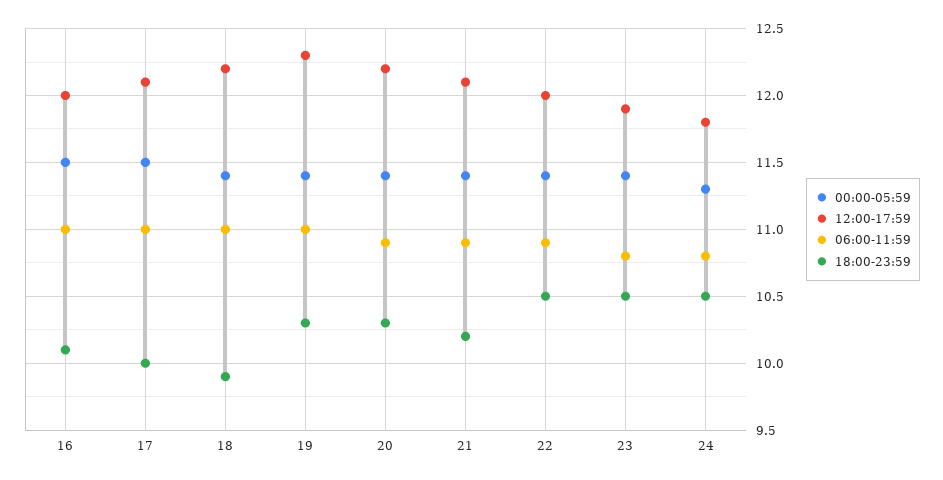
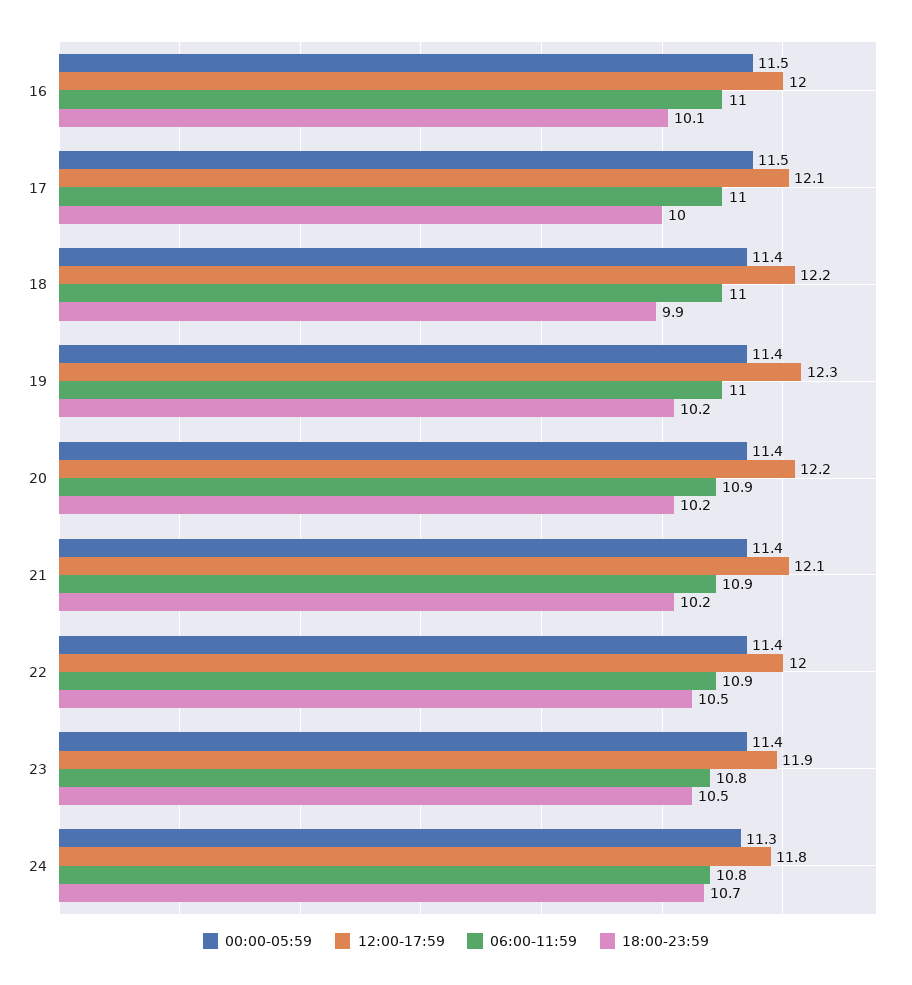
18:00-23:59, 19: 10.3 -> 10.2
18:00-23:59, 20: 10.3 -> 10.2
18:00-23:59, 24: 10.5 -> 10.7

